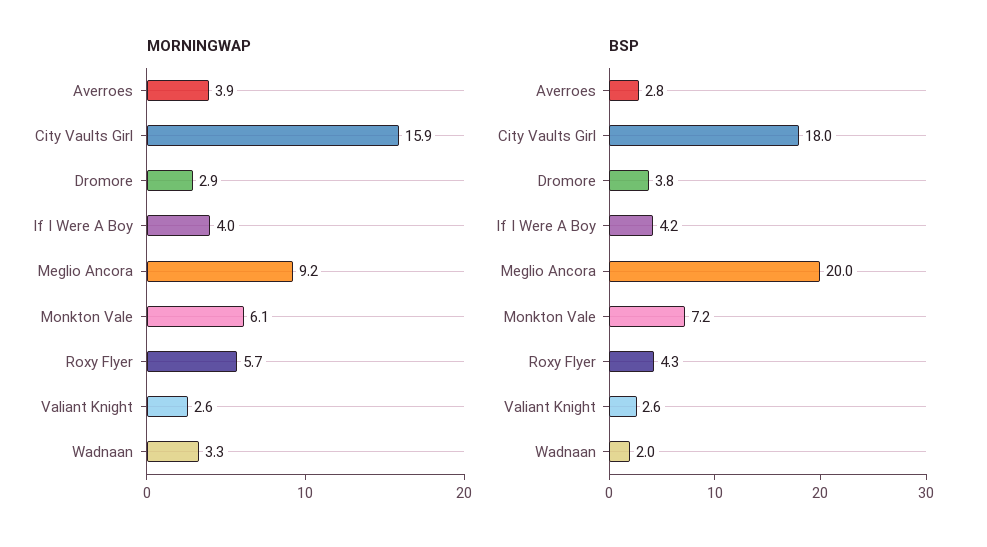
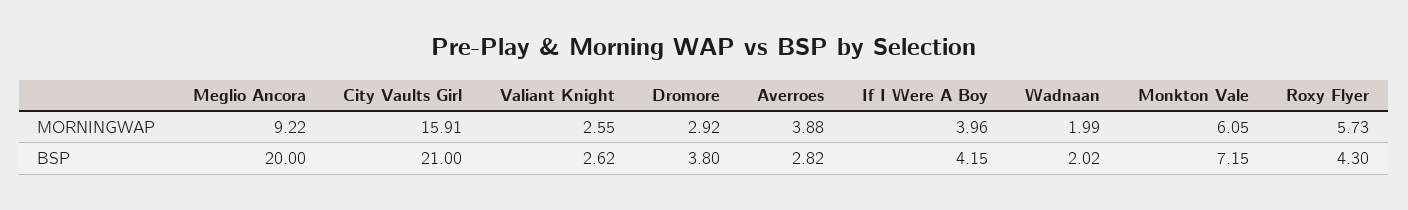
MORNINGWAP, Wadnaan: 3.3 -> 1.99
BSP, City Vaults Girl: 18 -> 21

